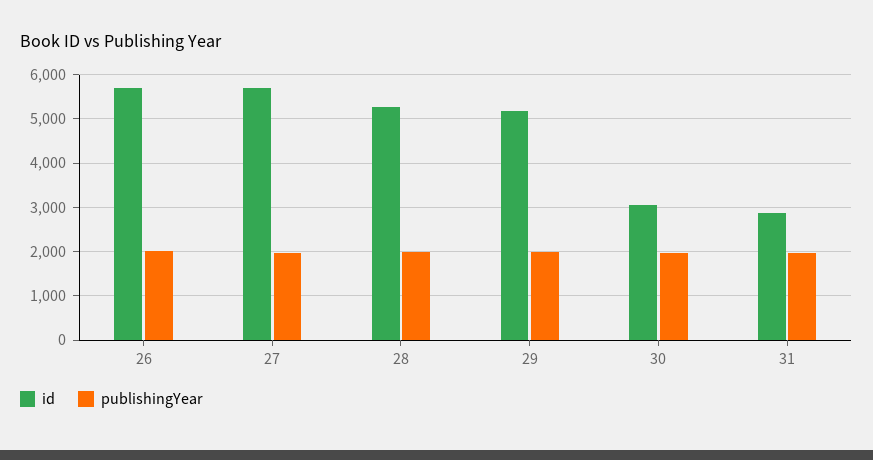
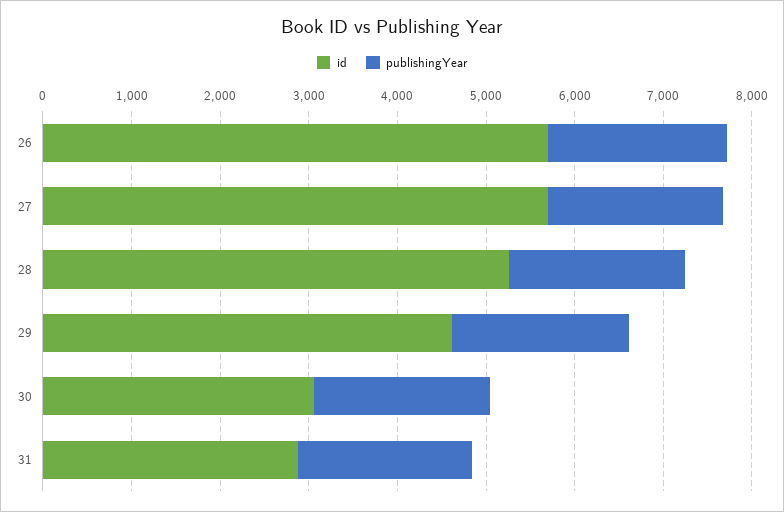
id, 29: 5200 -> 4600

